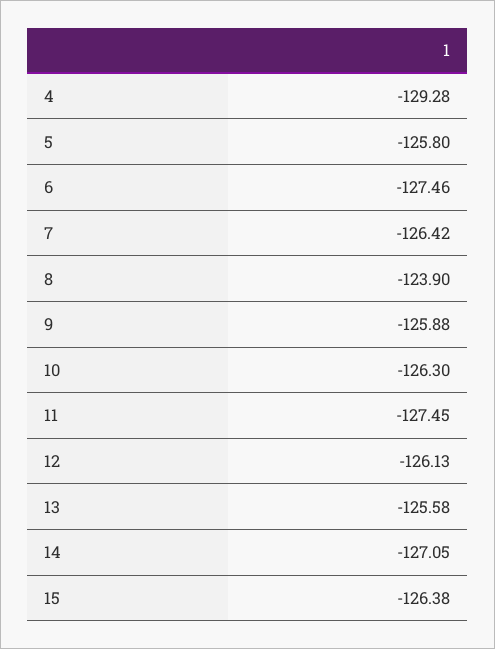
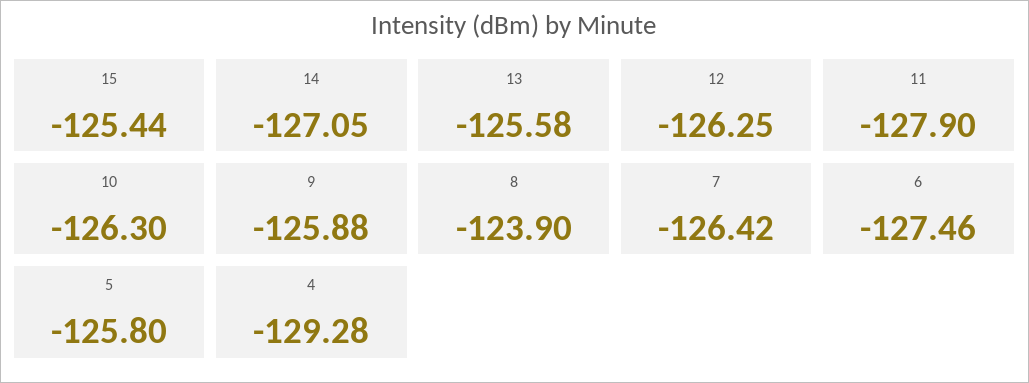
11: -127.45 -> -127.9
12: -126.13 -> -126.25
15: -126.38 -> -125.44

